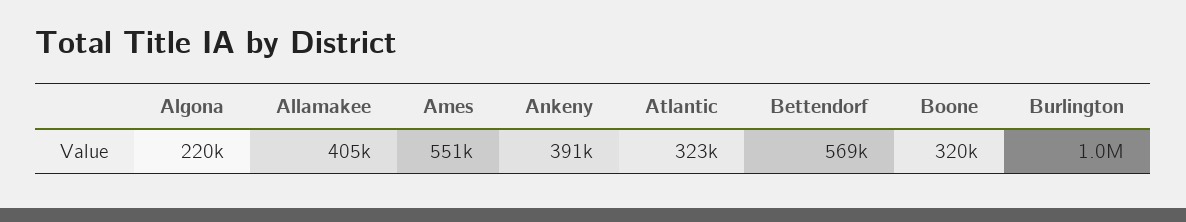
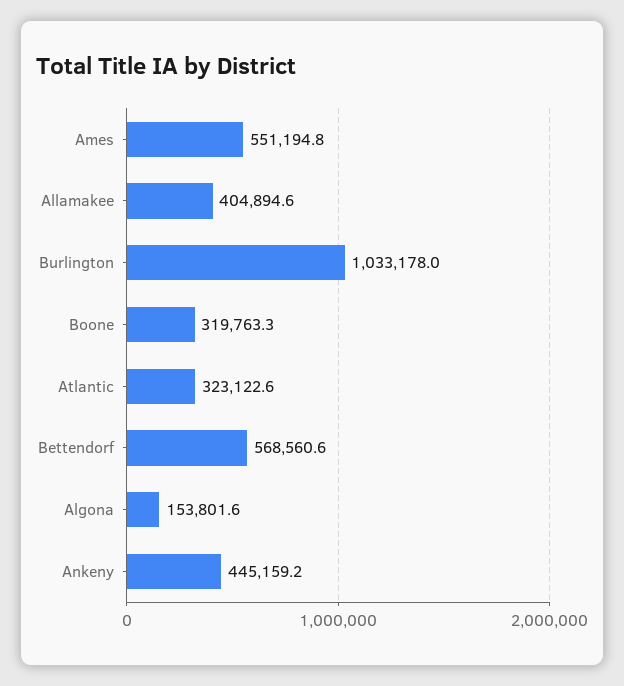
Algona: 220000 -> 153801.6
Ankeny: 391000 -> 445159.2

